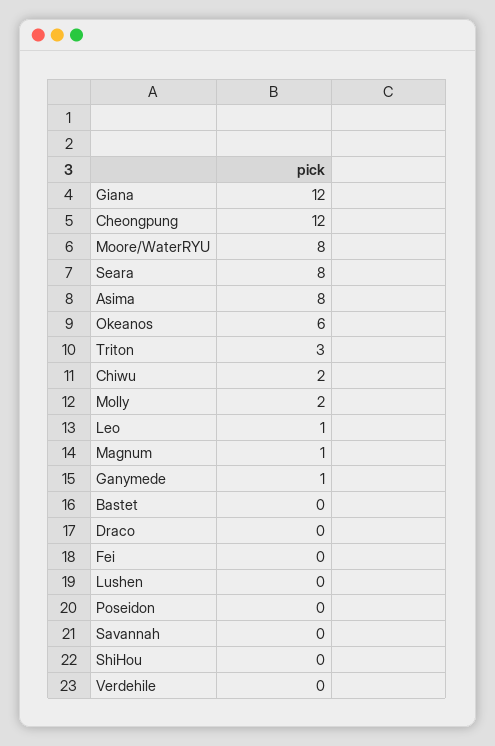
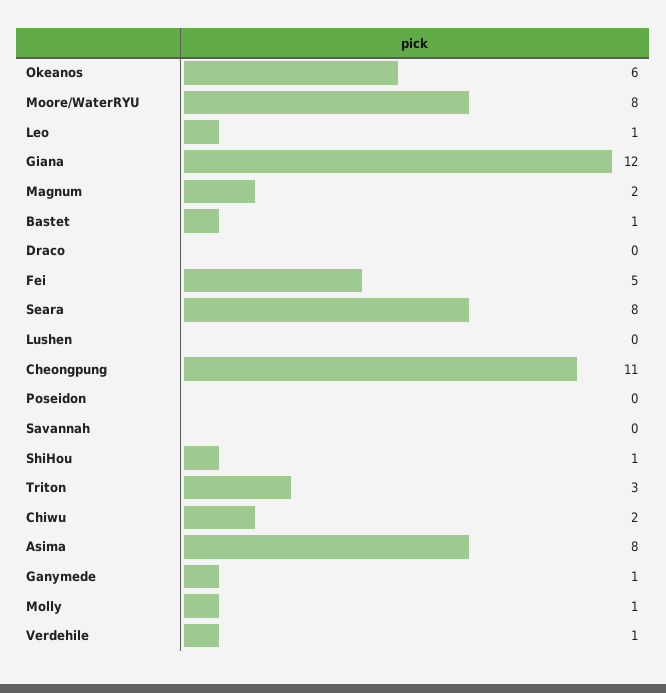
Cheongpung: 12 -> 11
Molly: 2 -> 1
Magnum: 1 -> 2
Bastet: 0 -> 1
Fei: 0 -> 5
ShiHou: 0 -> 1
Verdehile: 0 -> 1

